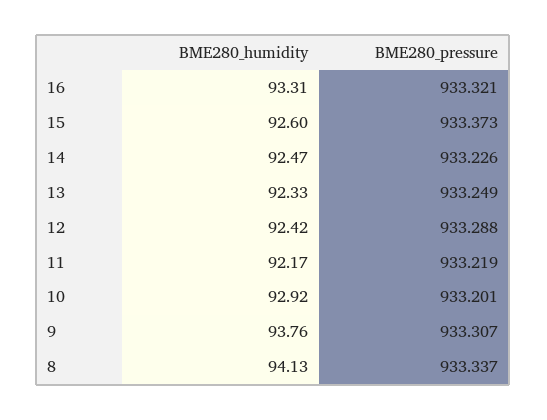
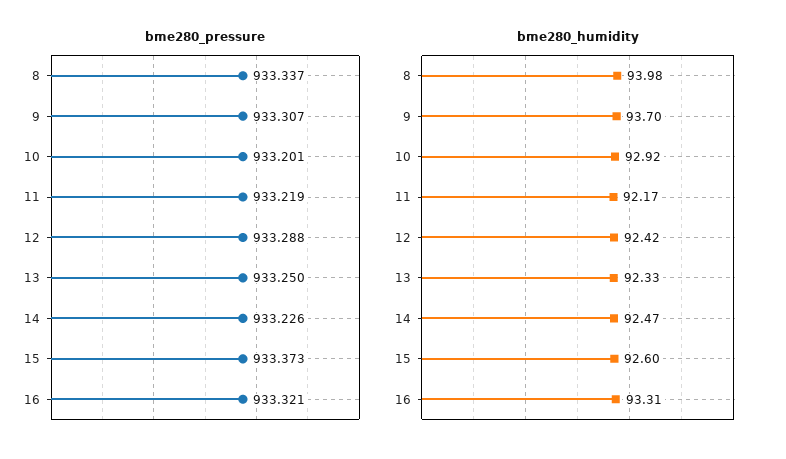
BME280_pressure, 13: 933.249 -> 933.25
BME280_humidity, 9: 93.76 -> 93.7
BME280_humidity, 8: 94.13 -> 93.98

